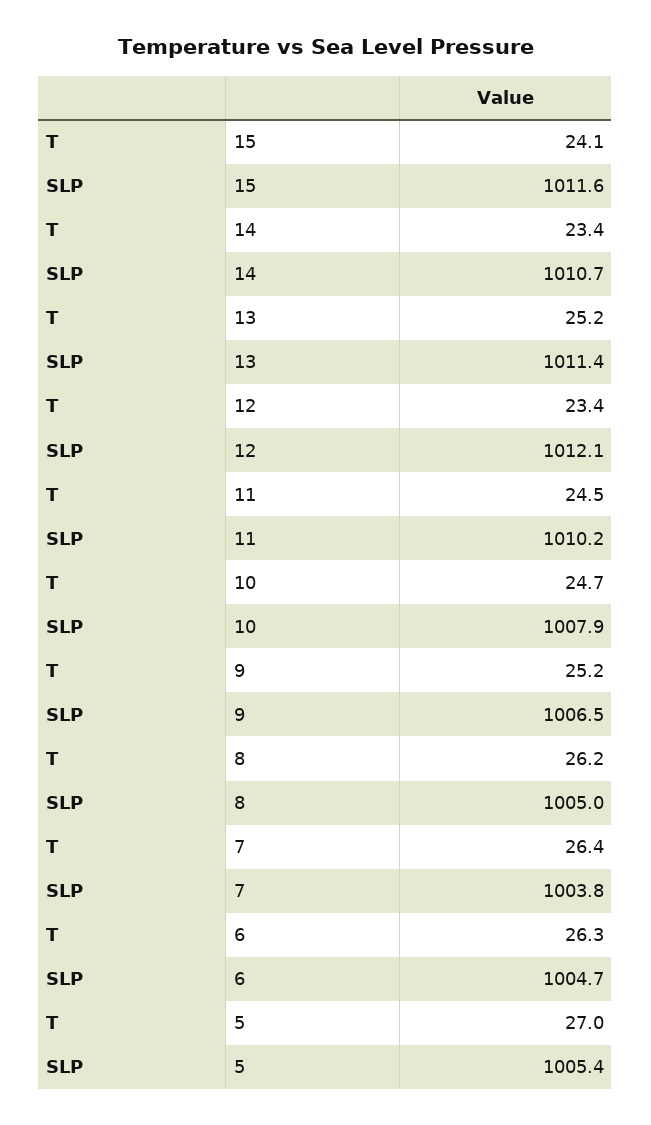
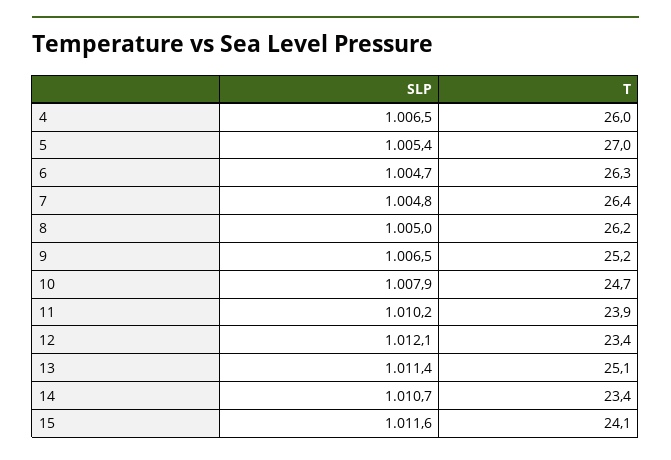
T, 13: 25.2 -> 25.1
T, 11: 24.5 -> 23.9
SLP, 7: 1003.8 -> 1004.8
SLP, 4: none -> 1006.5
T, 4: none -> 26

